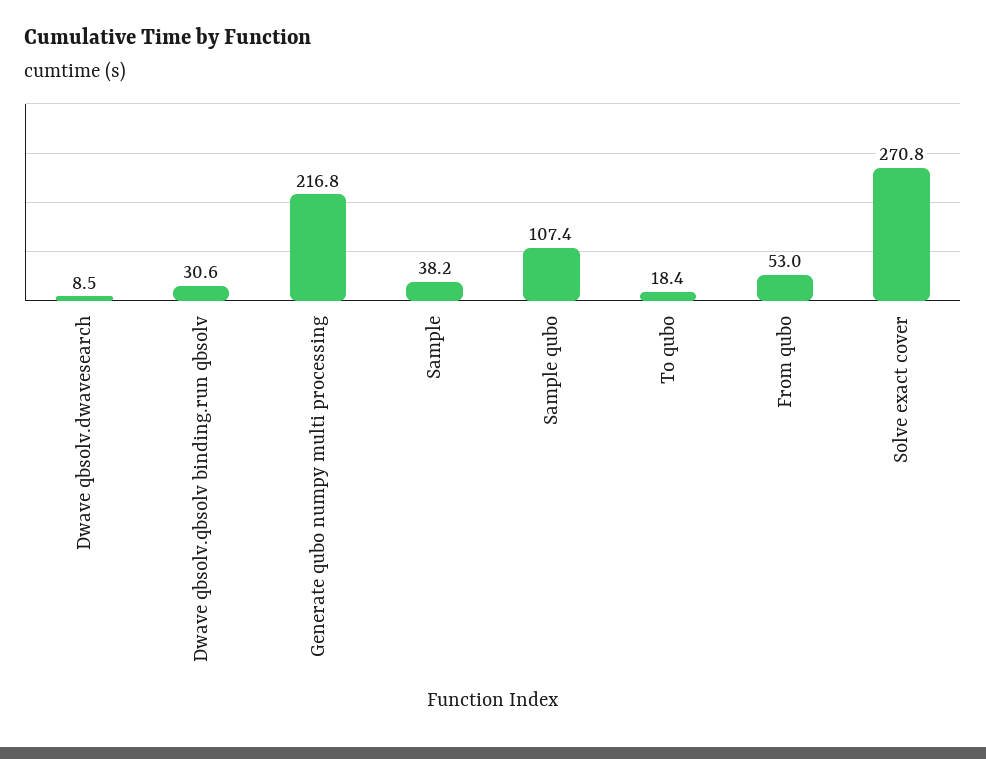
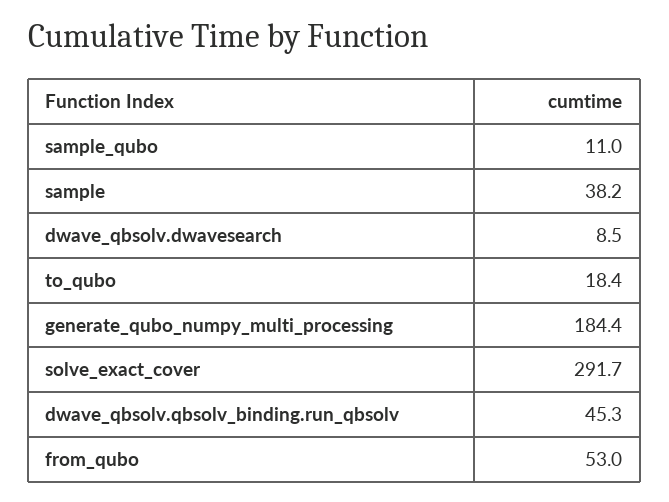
Dwave qbsolv.qbsolv binding.run qbsolv: 30.6 -> 45.3
Generate qubo numpy multi processing: 216.8 -> 184.4
Sample qubo: 107.4 -> 11
Solve exact cover: 270.8 -> 291.7

